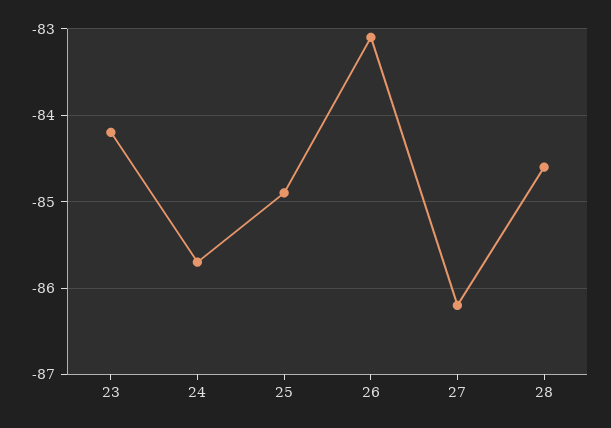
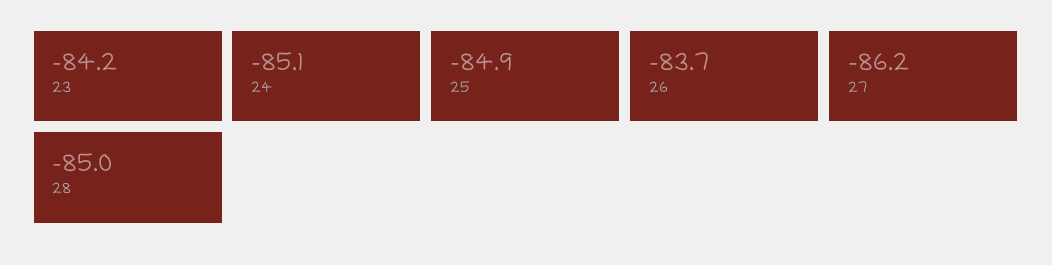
24: -85.7 -> -85.1
26: -83.1 -> -83.7
28: -84.6 -> -85

